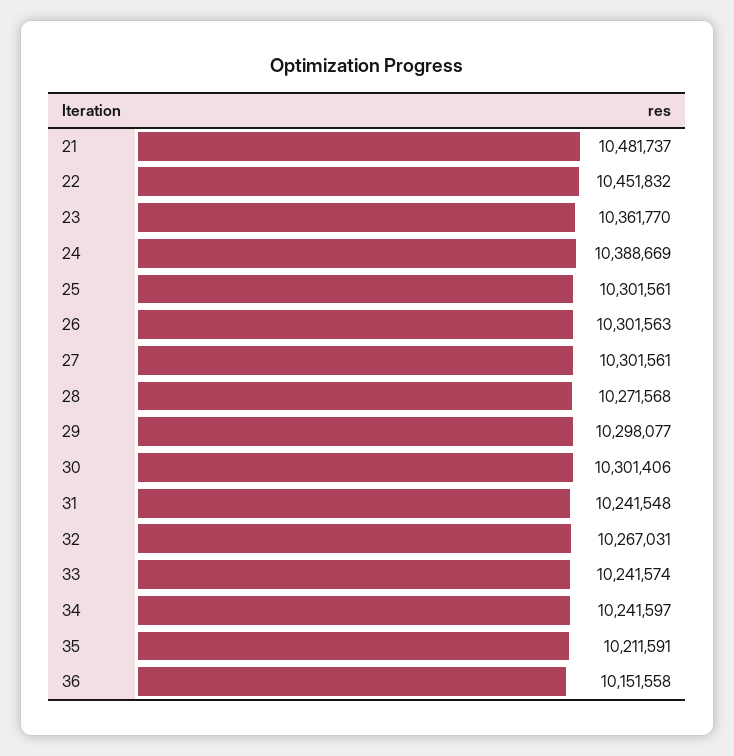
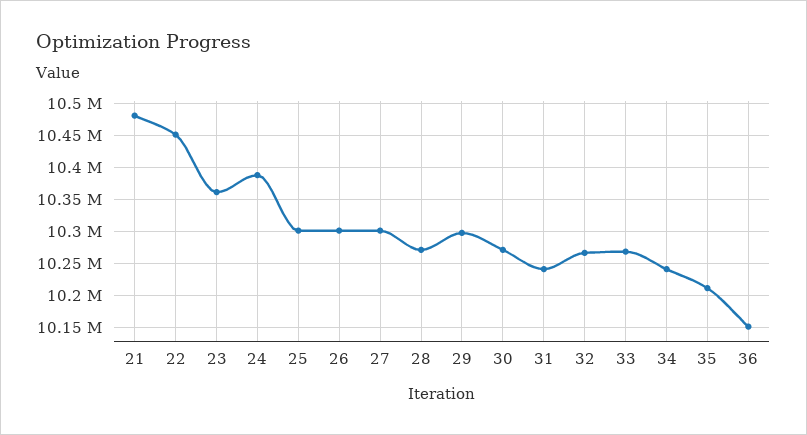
30: 10301406 -> 10270000
33: 10241574 -> 10270000

